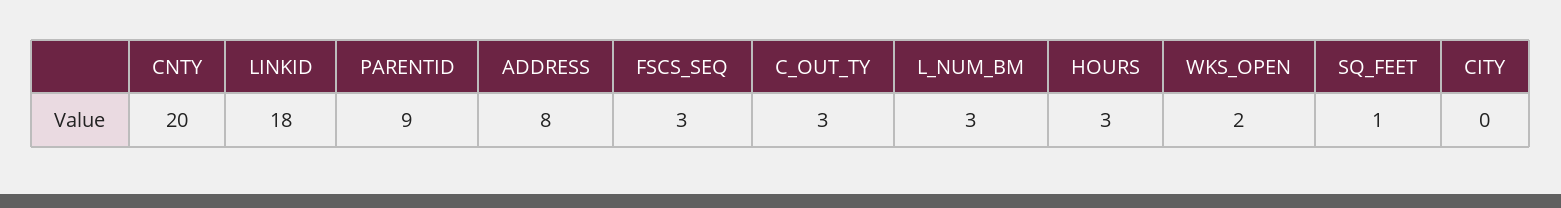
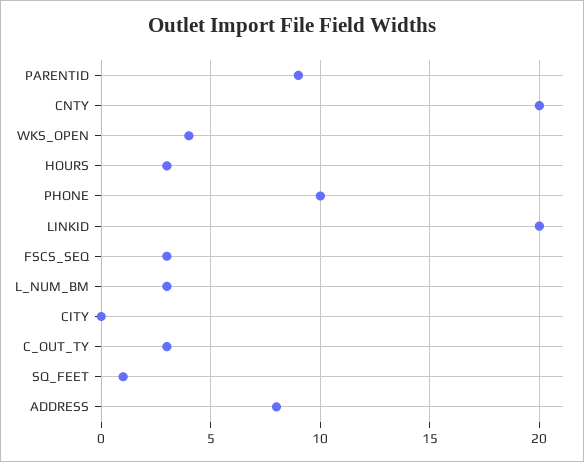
LINKID: 18 -> 20
WKS_OPEN: 2 -> 4
PHONE: none -> 10

